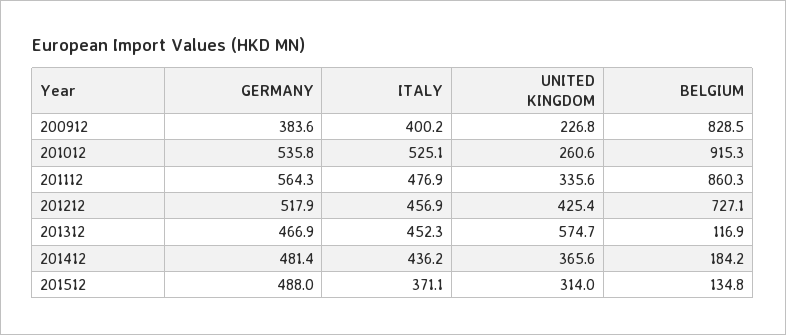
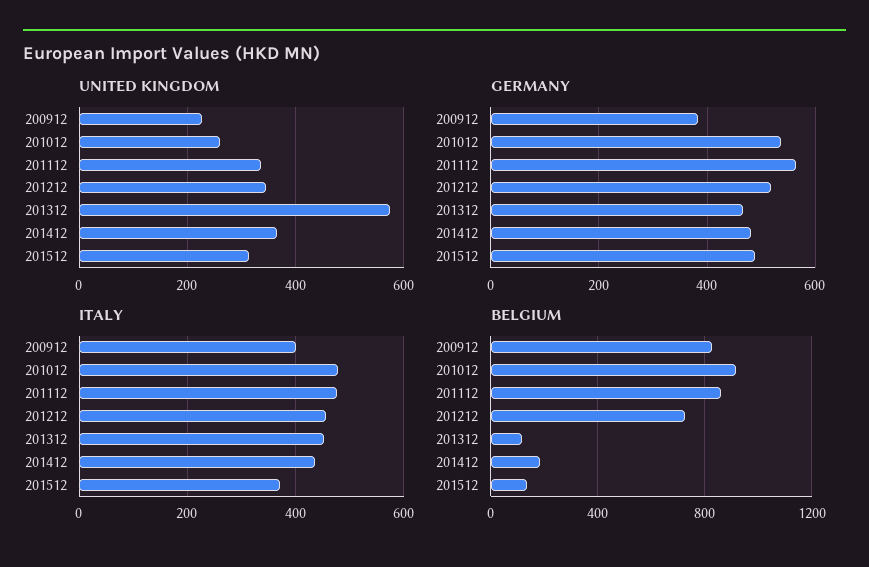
ITALY, 201012: 525.1 -> 480
UNITED KINGDOM, 201212: 425.4 -> 340

